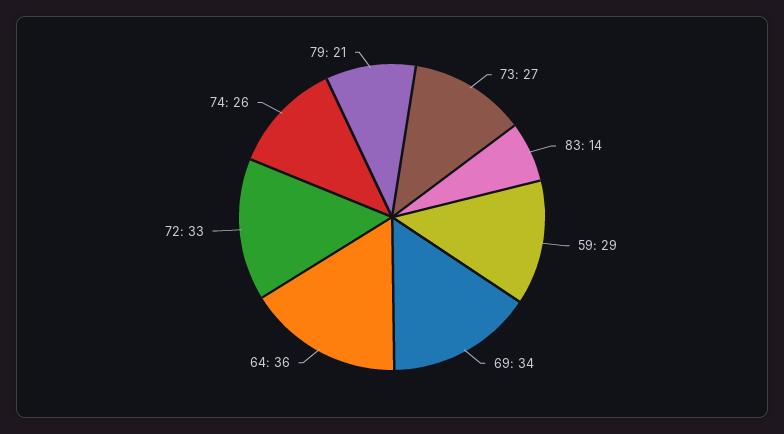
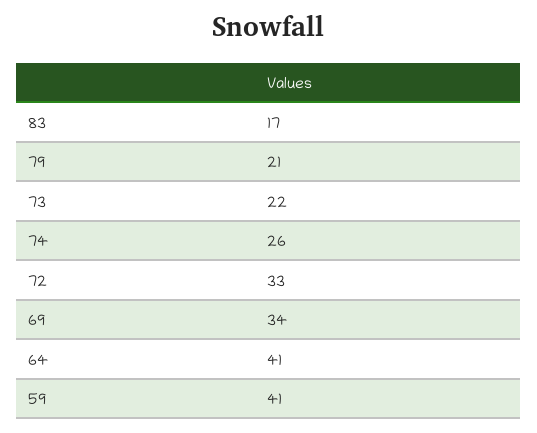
73: 27 -> 22
83: 14 -> 17
59: 29 -> 41
64: 36 -> 41

